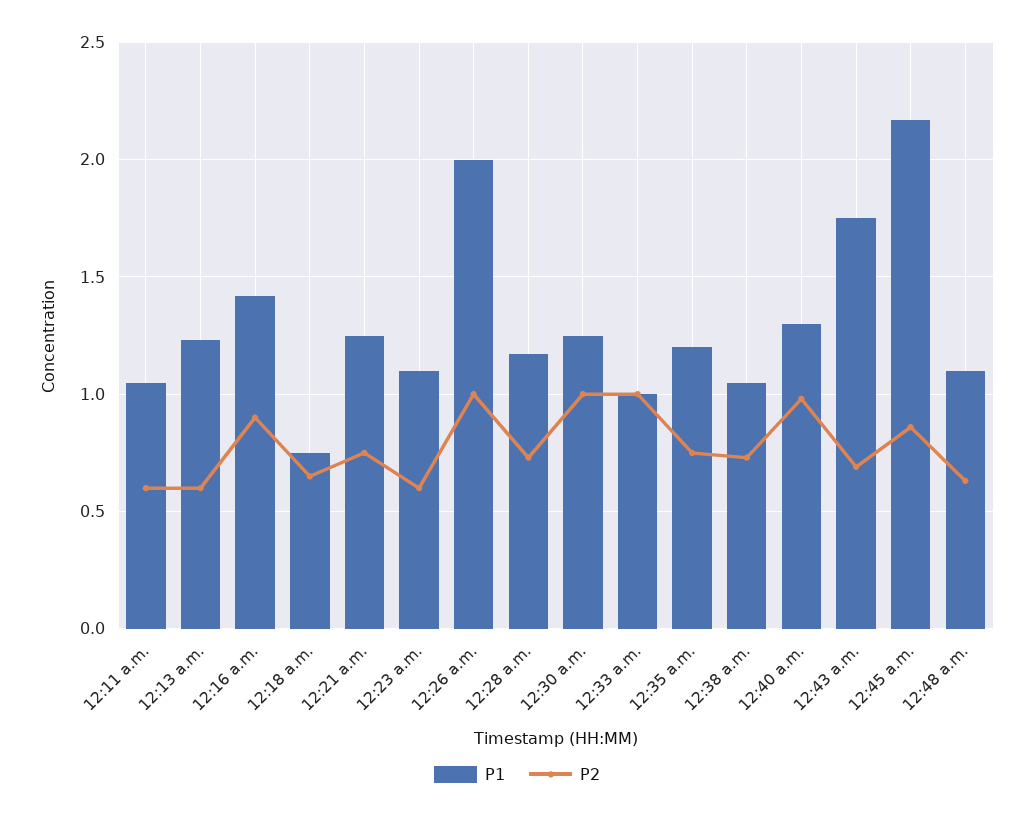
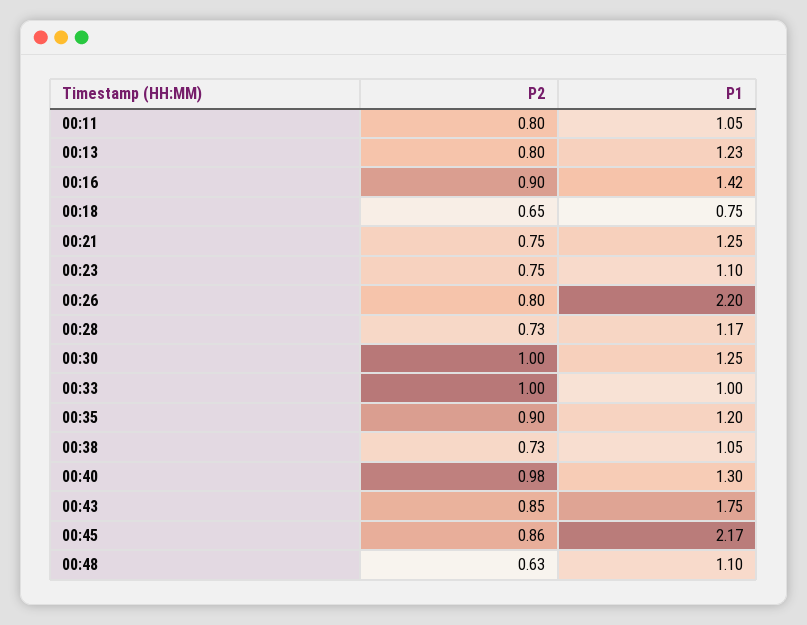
P2, 12:11 a.m.: 0.6 -> 0.8
P2, 12:13 a.m.: 0.6 -> 0.8
P2, 12:23 a.m.: 0.6 -> 0.75
P1, 12:26 a.m.: 2 -> 2.2
P2, 12:26 a.m.: 1 -> 0.8
P2, 12:35 a.m.: 0.75 -> 0.9
P2, 12:43 a.m.: 0.7 -> 0.85

